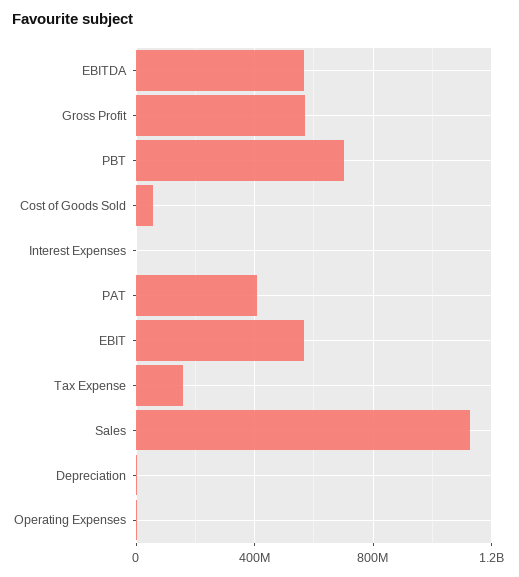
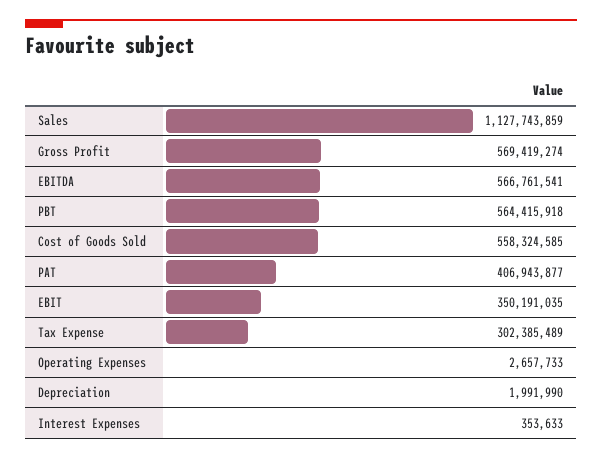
PBT: 700000000 -> 564415918
Cost of Goods Sold: 50000000 -> 558324585
EBIT: 550000000 -> 350191035
Tax Expense: 150000000 -> 302385489

